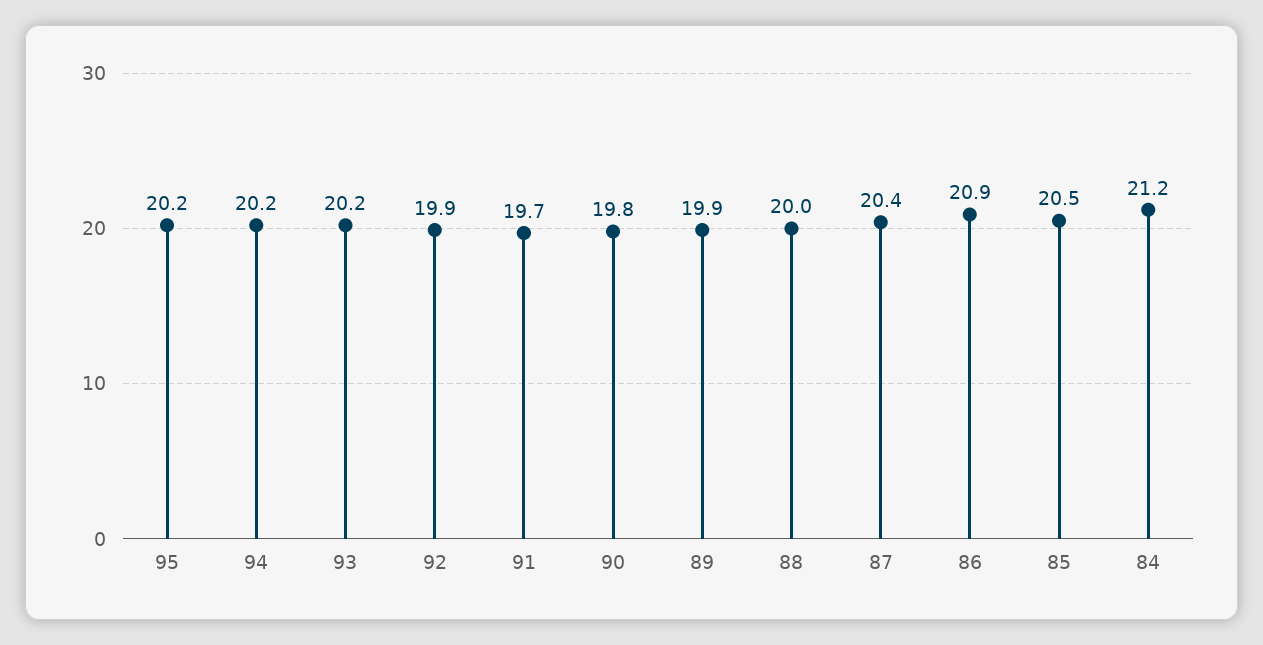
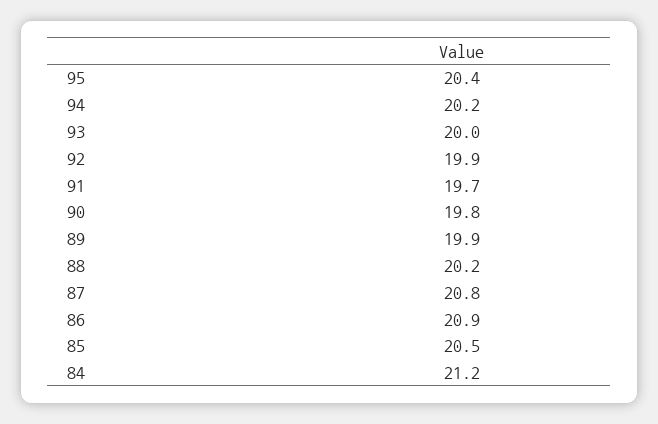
95: 20.2 -> 20.4
93: 20.2 -> 20
88: 20 -> 20.2
87: 20.4 -> 20.8

